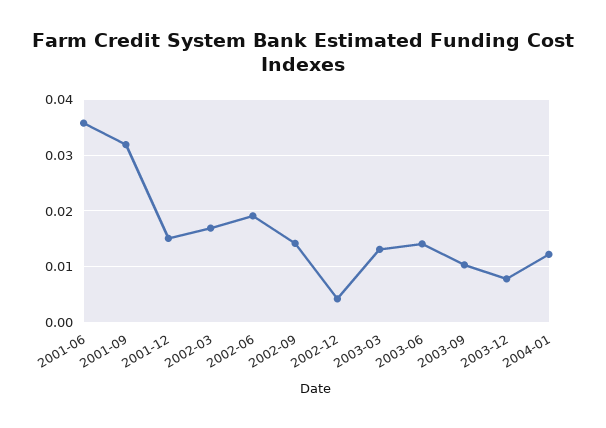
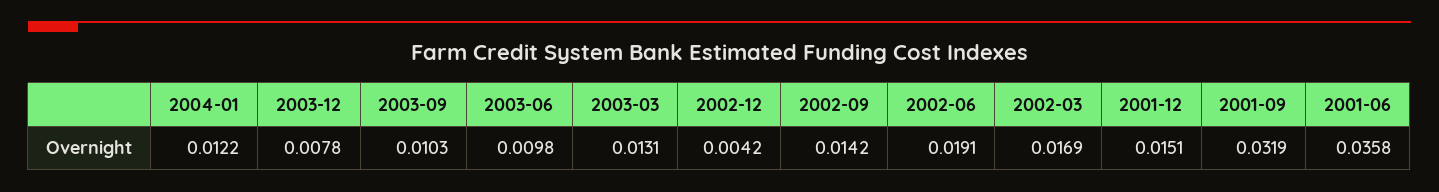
2003-06: 0.014 -> 0.0098

